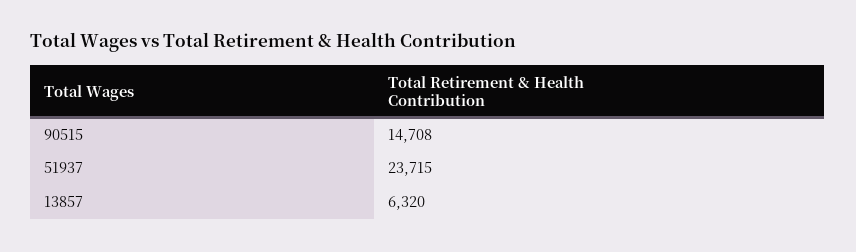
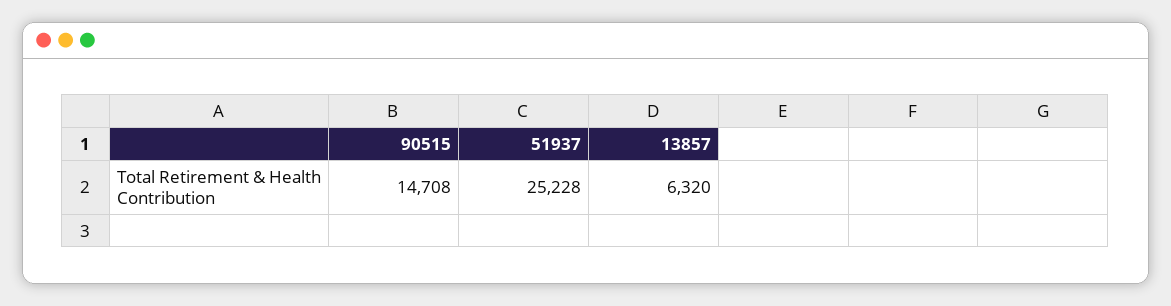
51937: 23715 -> 25228

